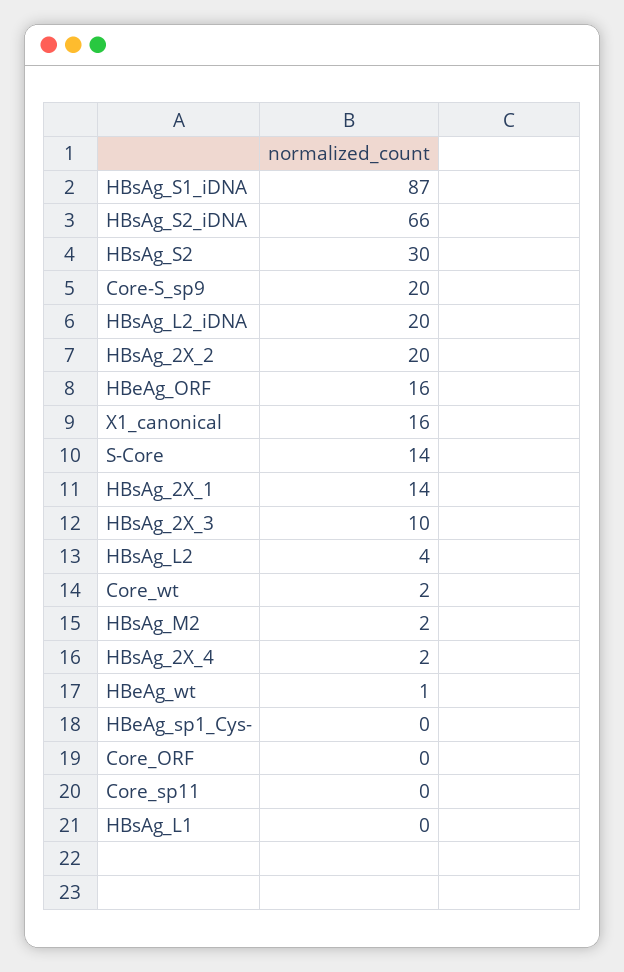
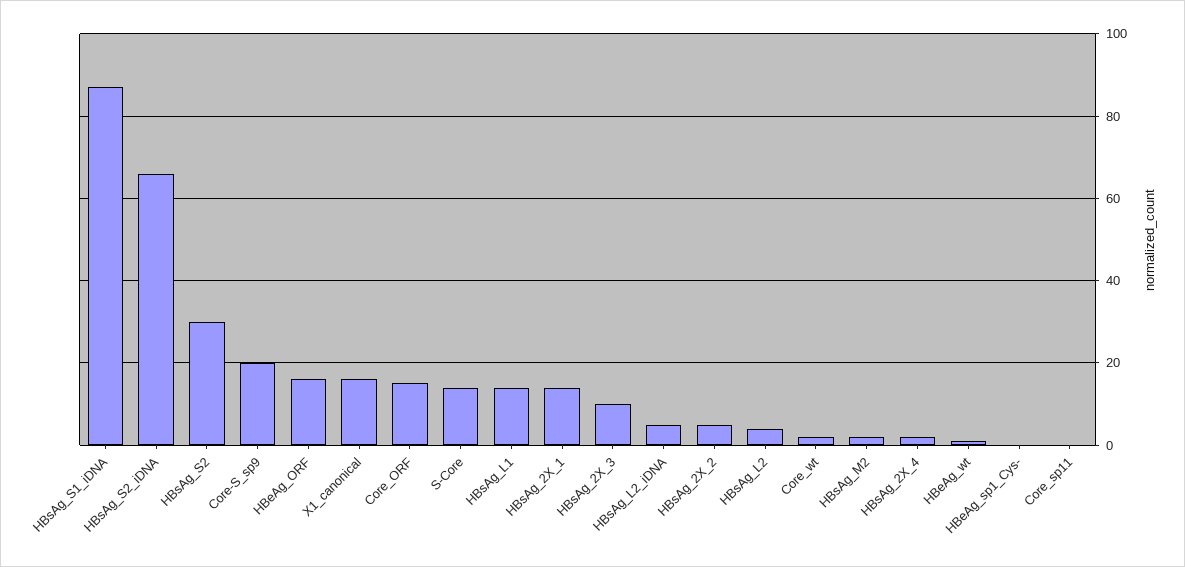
HBsAg_L2_iDNA: 20 -> 5
HBsAg_2X_2: 20 -> 5
Core_ORF: 0 -> 15
HBsAg_L1: 0 -> 15

